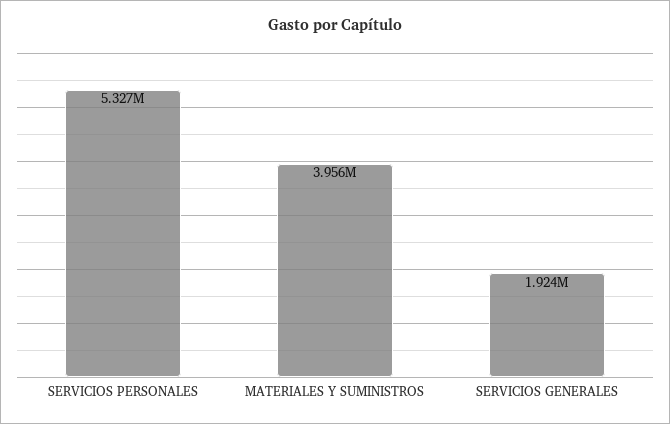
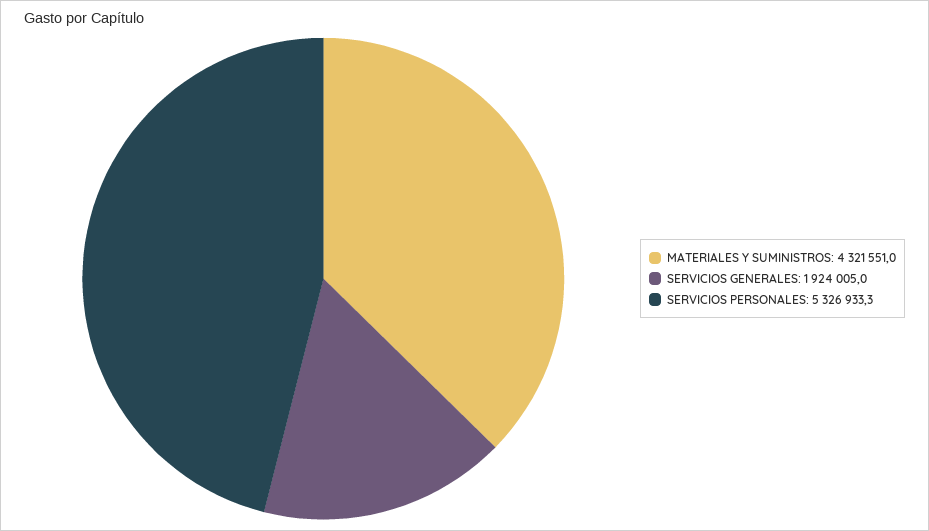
MATERIALES Y SUMINISTROS: 3956000 -> 4321551

